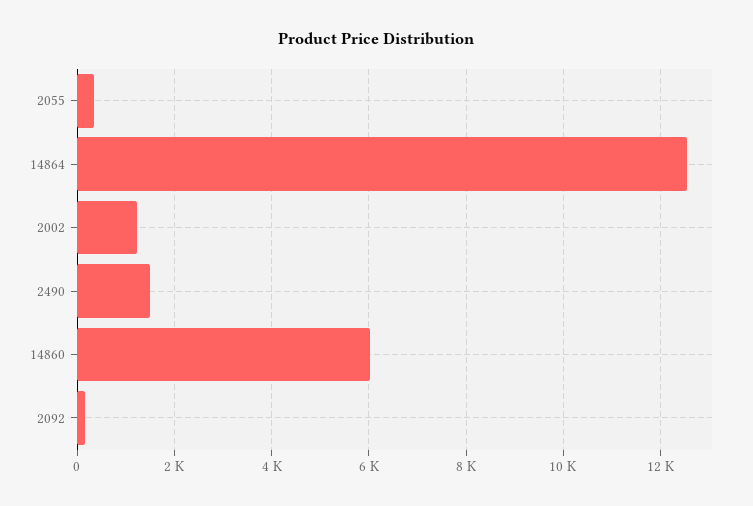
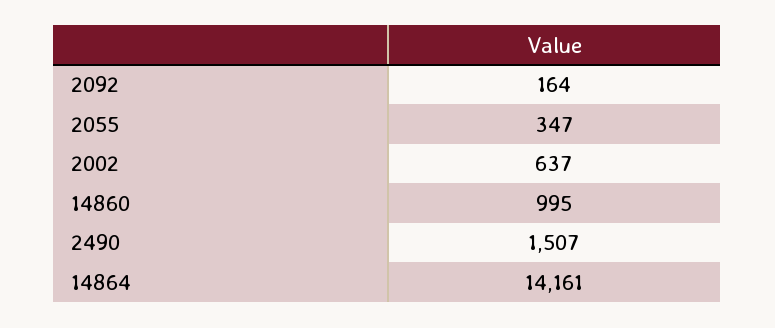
14864: 12600 -> 14161
2002: 1200 -> 637
14860: 6000 -> 995

